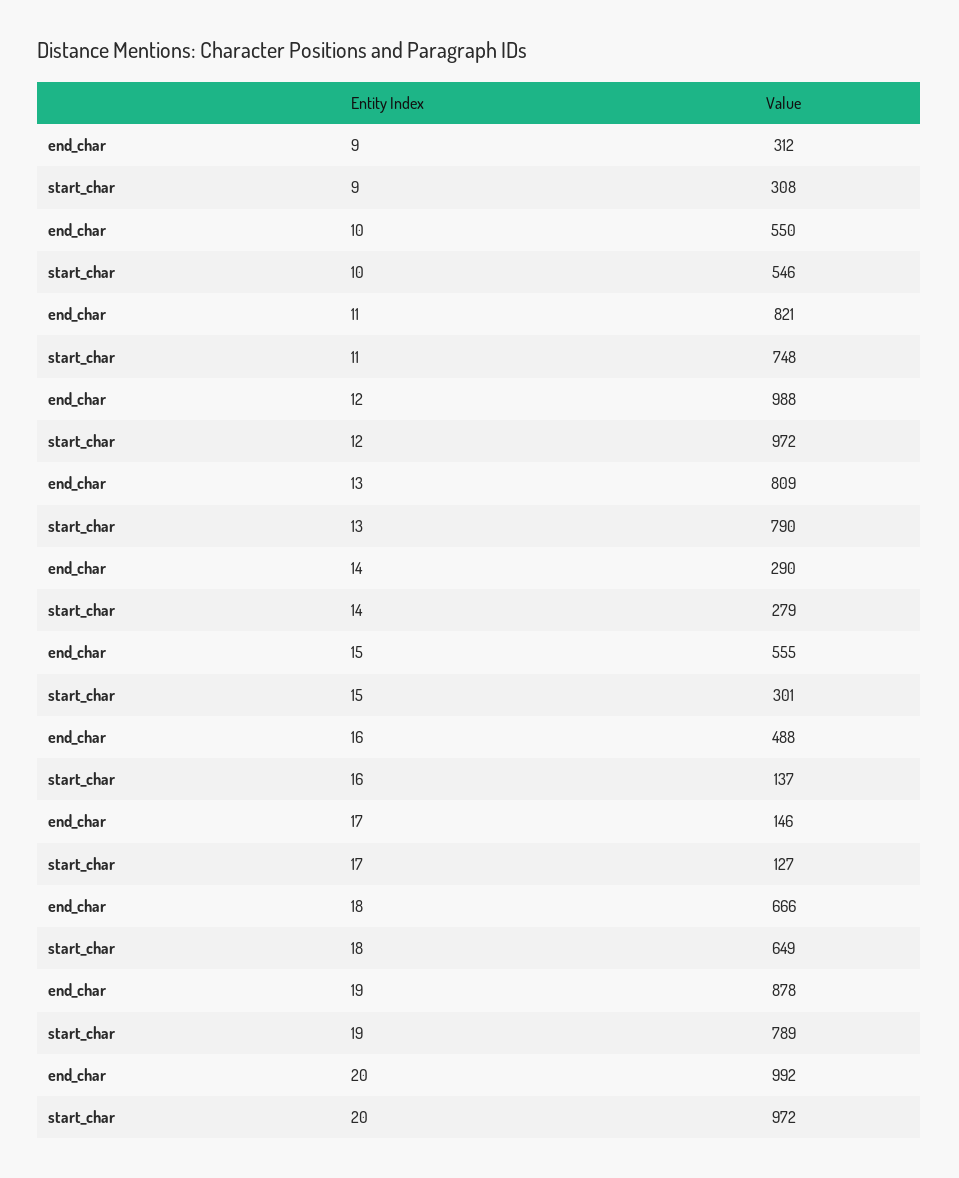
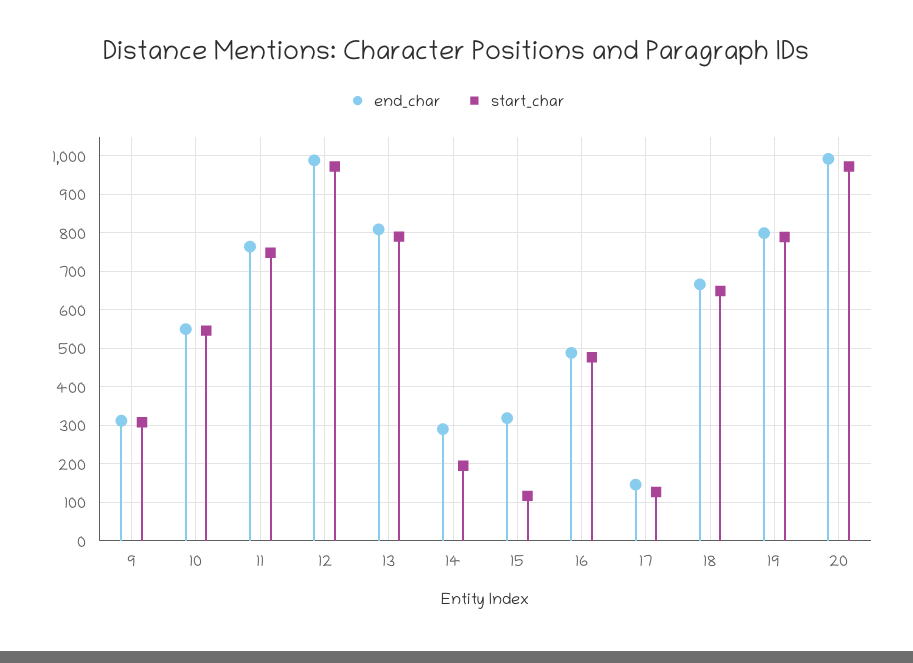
end_char, 11: 821 -> 760
start_char, 14: 279 -> 200
end_char, 15: 555 -> 320
start_char, 15: 301 -> 120
start_char, 16: 137 -> 480
end_char, 19: 878 -> 800

